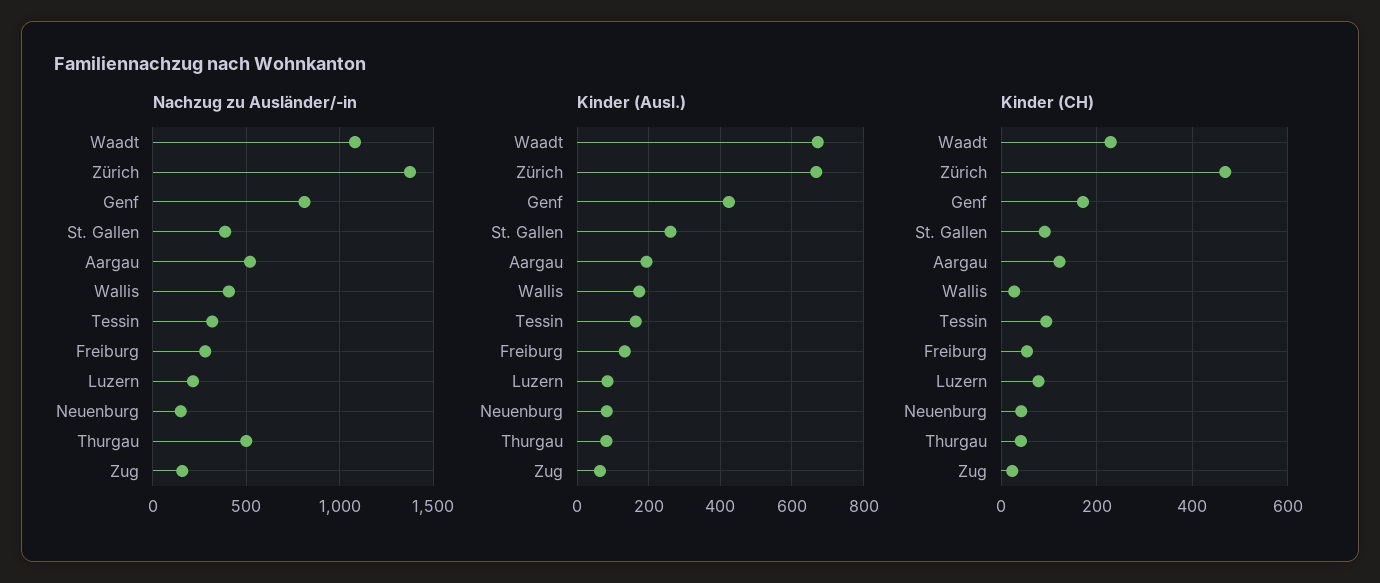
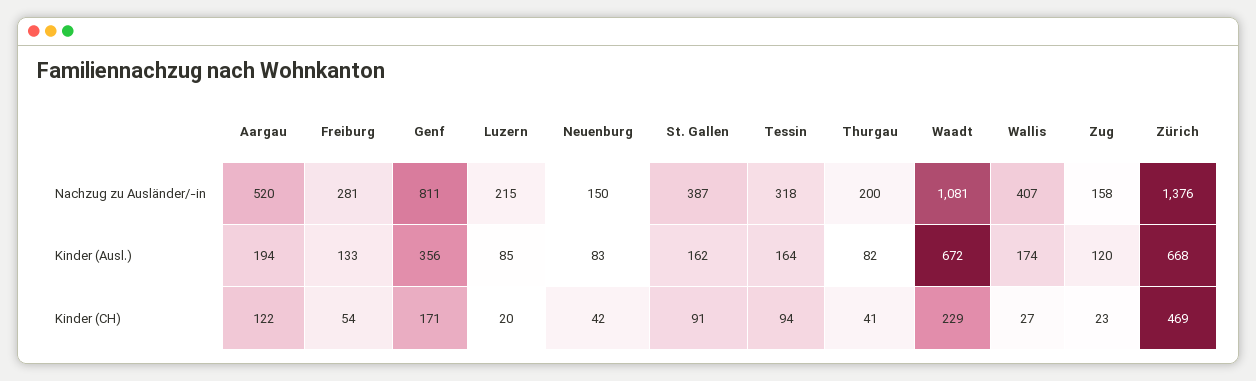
Nachzug zu Ausländer/-in, Thurgau: 500 -> 200
Kinder (Ausl.), Genf: 420 -> 356
Kinder (Ausl.), St. Gallen: 260 -> 162
Kinder (Ausl.), Zug: 60 -> 120
Kinder (CH), Luzern: 80 -> 20

